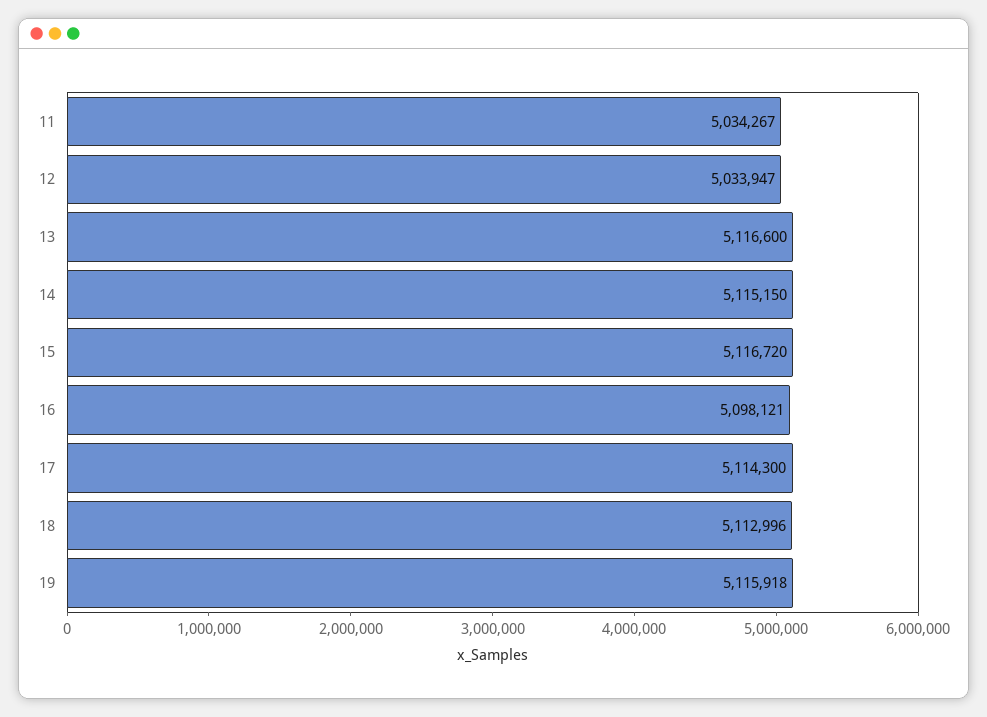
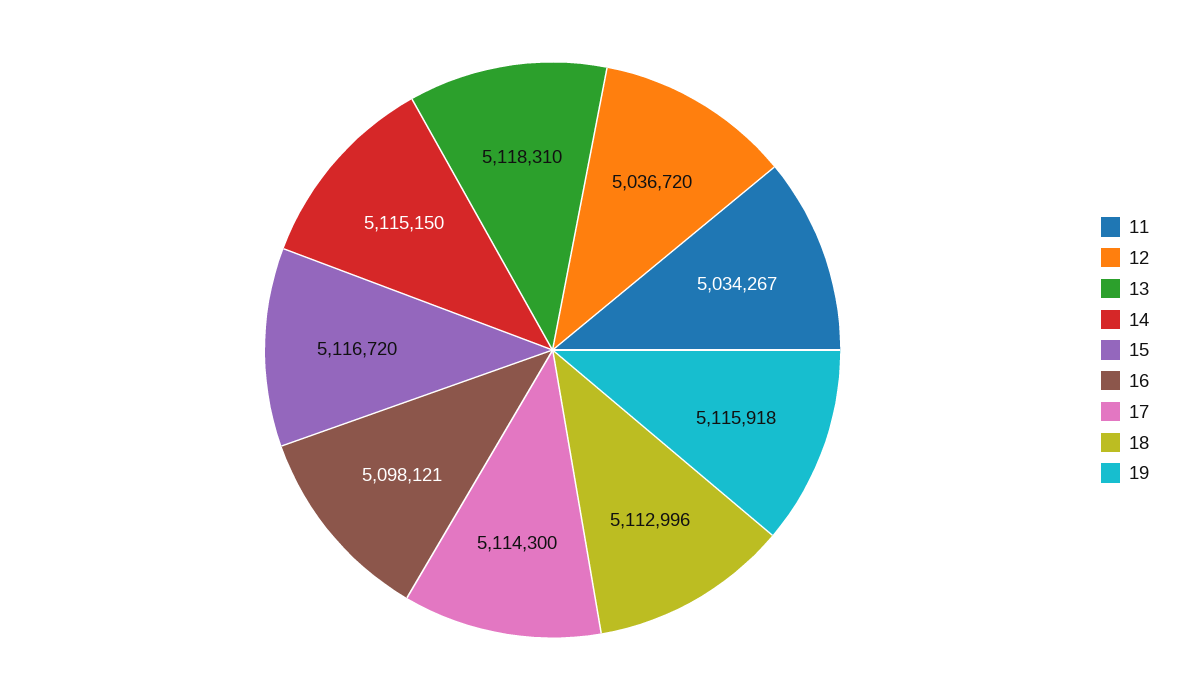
12: 5033947 -> 5036720
13: 5116600 -> 5118310

